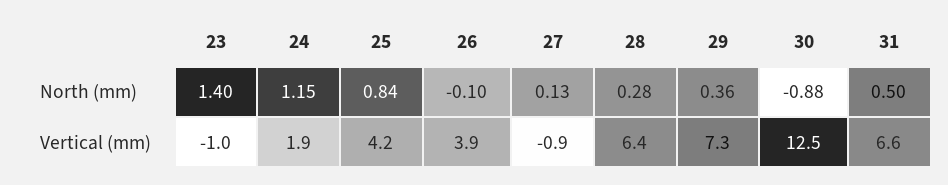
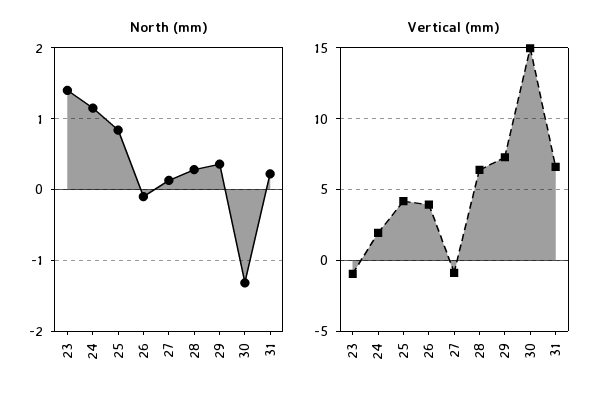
North (mm), 30: -0.88 -> -1.3
North (mm), 31: 0.5 -> 0.2
Vertical (mm), 30: 12.5 -> 15

